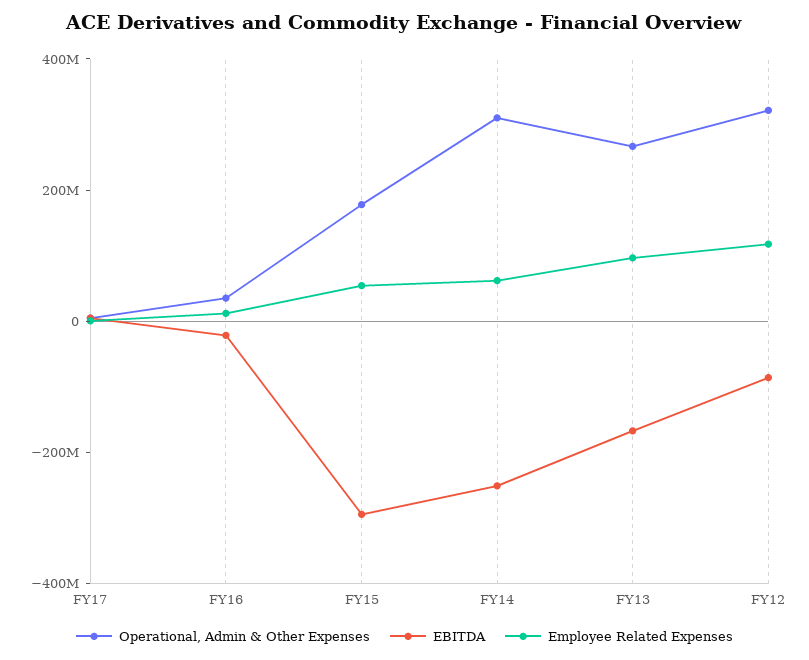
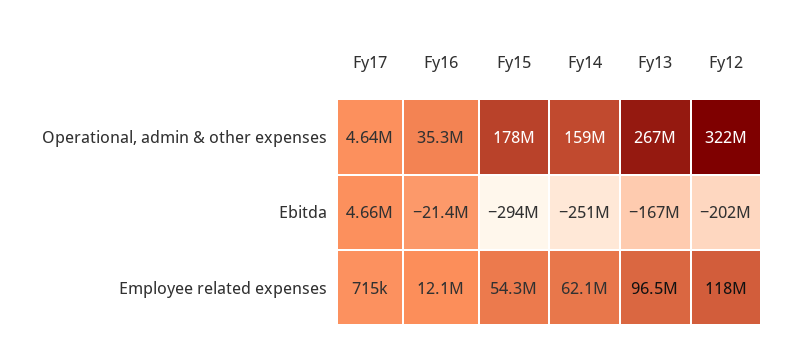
Operational, Admin & Other Expenses, FY14: 300000000 -> 159000000
EBITDA, FY12: -100000000 -> -202000000

